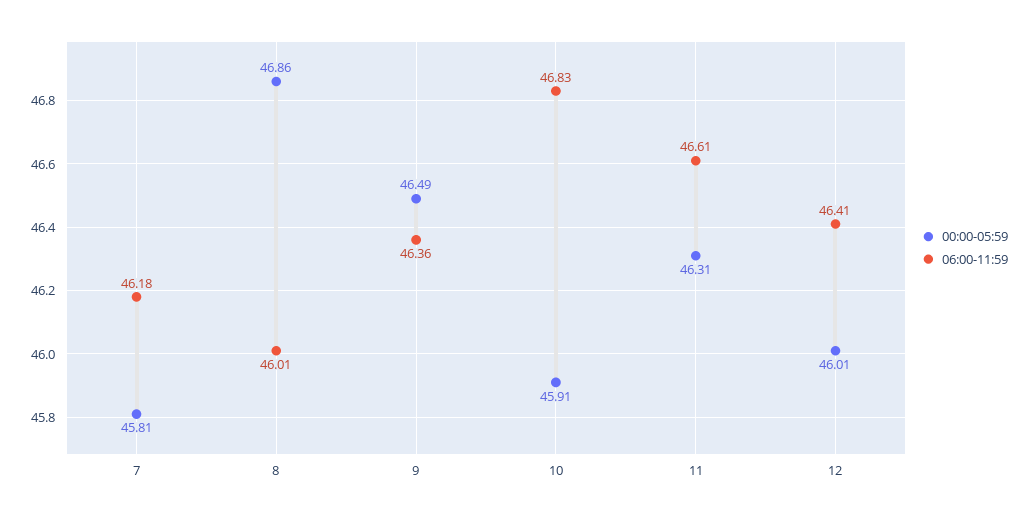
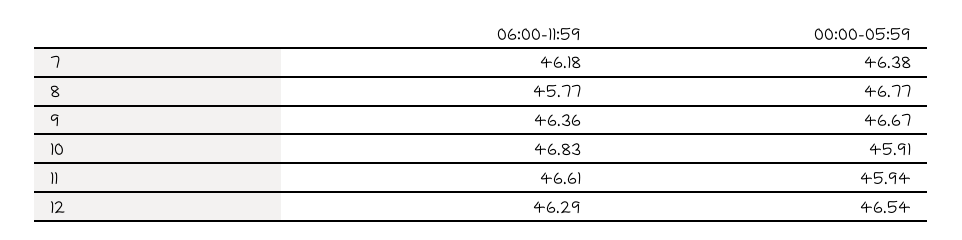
00:00-05:59, 7: 45.81 -> 46.38
00:00-05:59, 8: 46.86 -> 46.77
06:00-11:59, 8: 46.01 -> 45.77
00:00-05:59, 9: 46.49 -> 46.67
00:00-05:59, 11: 46.31 -> 45.94
00:00-05:59, 12: 46.01 -> 46.54
06:00-11:59, 12: 46.41 -> 46.29

